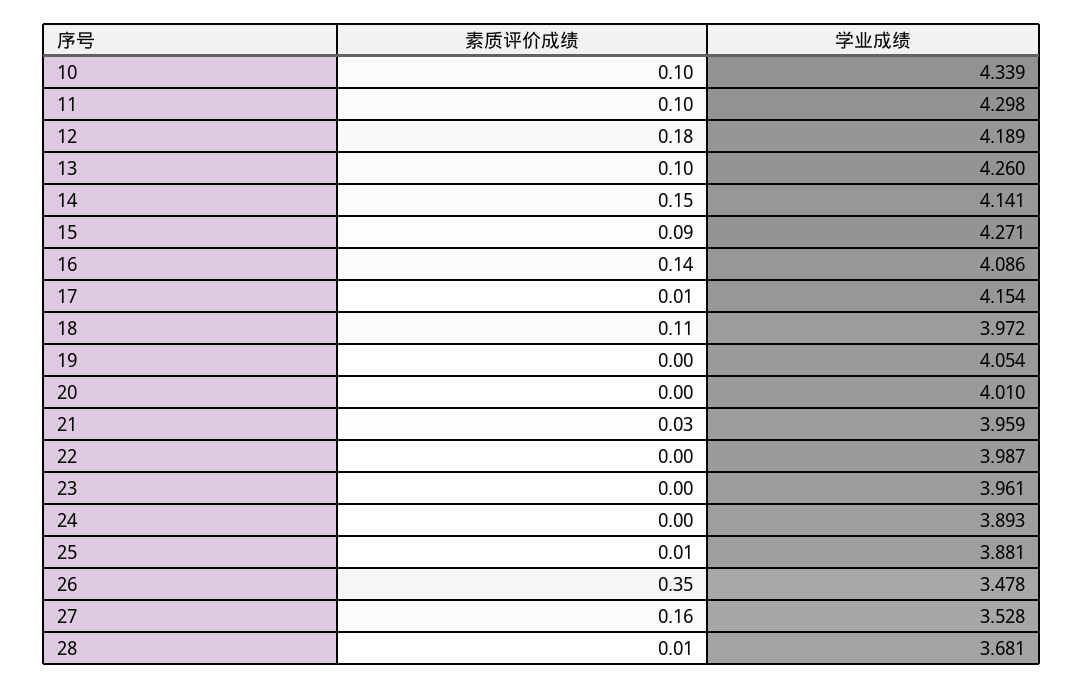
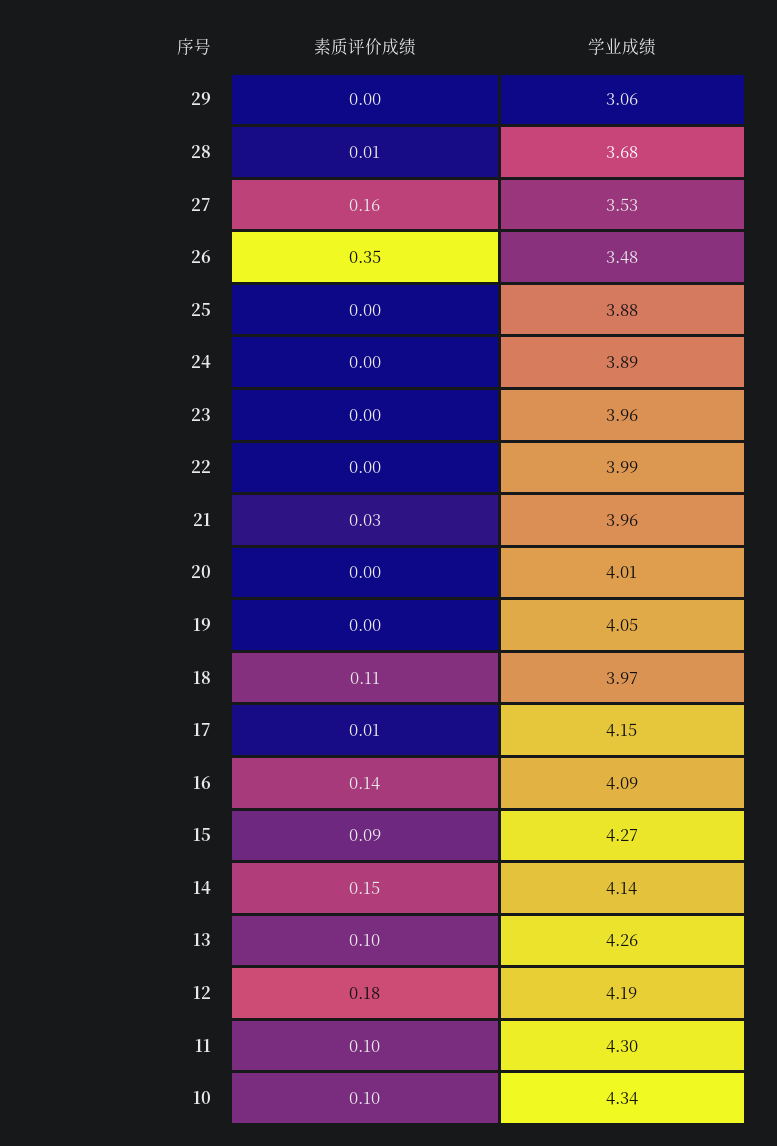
素质评价成绩, 25: 0.01 -> 0
素质评价成绩, 29: none -> 0
学业成绩, 29: none -> 3.06

